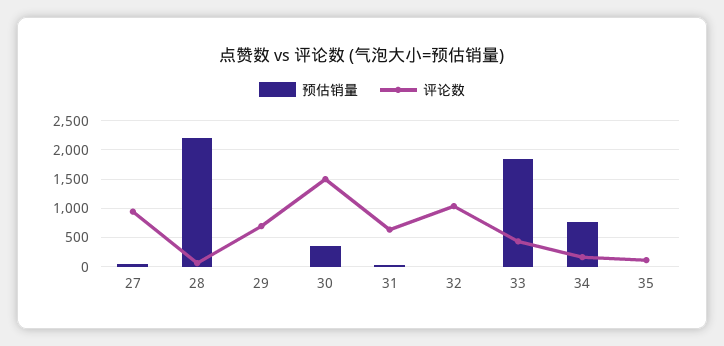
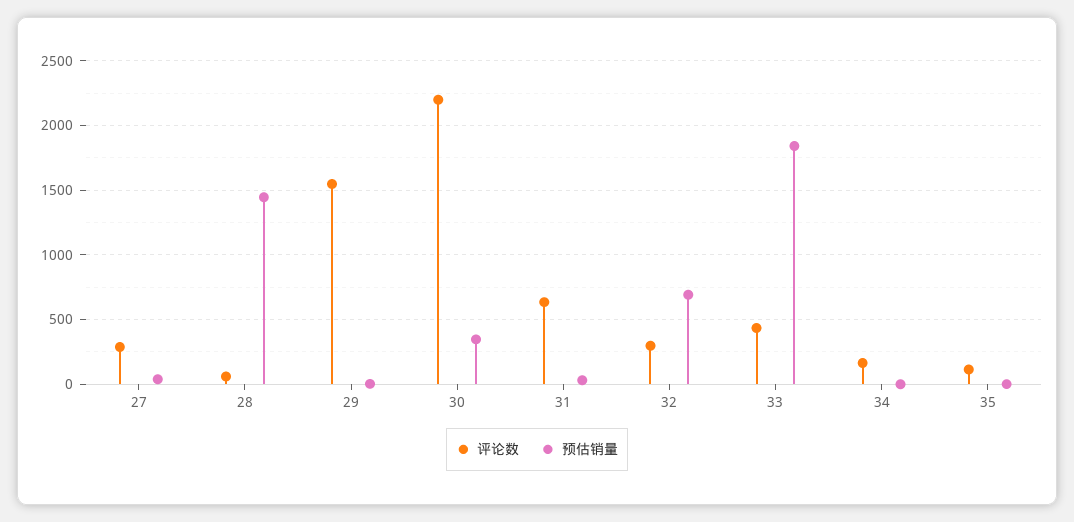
评论数, 27: 1000 -> 300
预估销量, 28: 2250 -> 1450
评论数, 29: 750 -> 1550
评论数, 30: 1500 -> 2200
预估销量, 32: 0 -> 700
评论数, 32: 1000 -> 300
预估销量, 34: 750 -> 0

